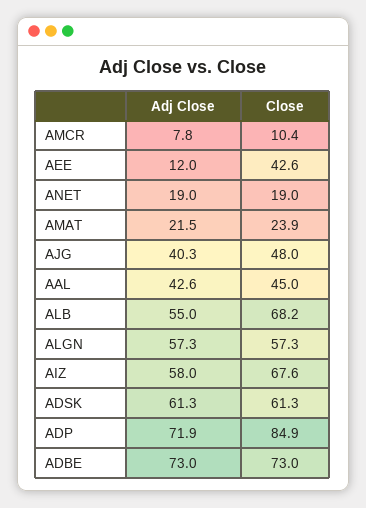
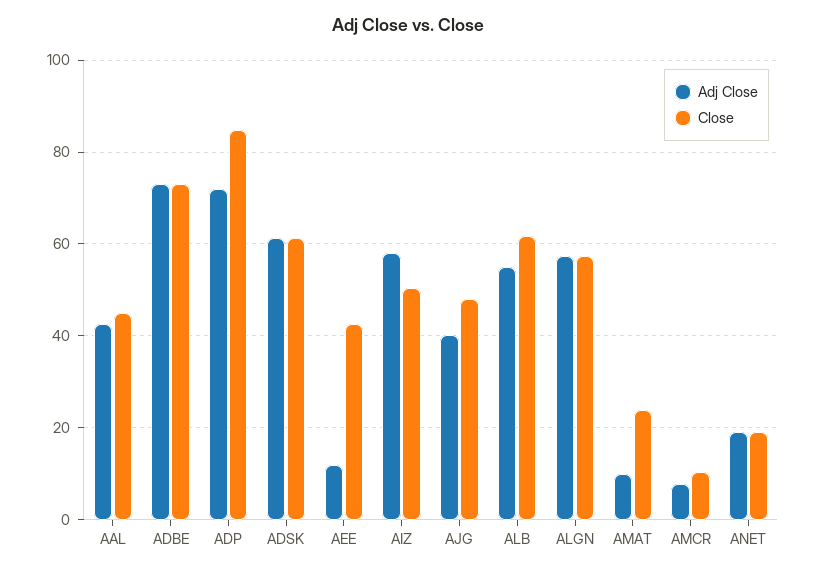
Adj Close, AMAT: 21.5 -> 10
Close, ALB: 68.2 -> 62
Close, AIZ: 67.6 -> 50

